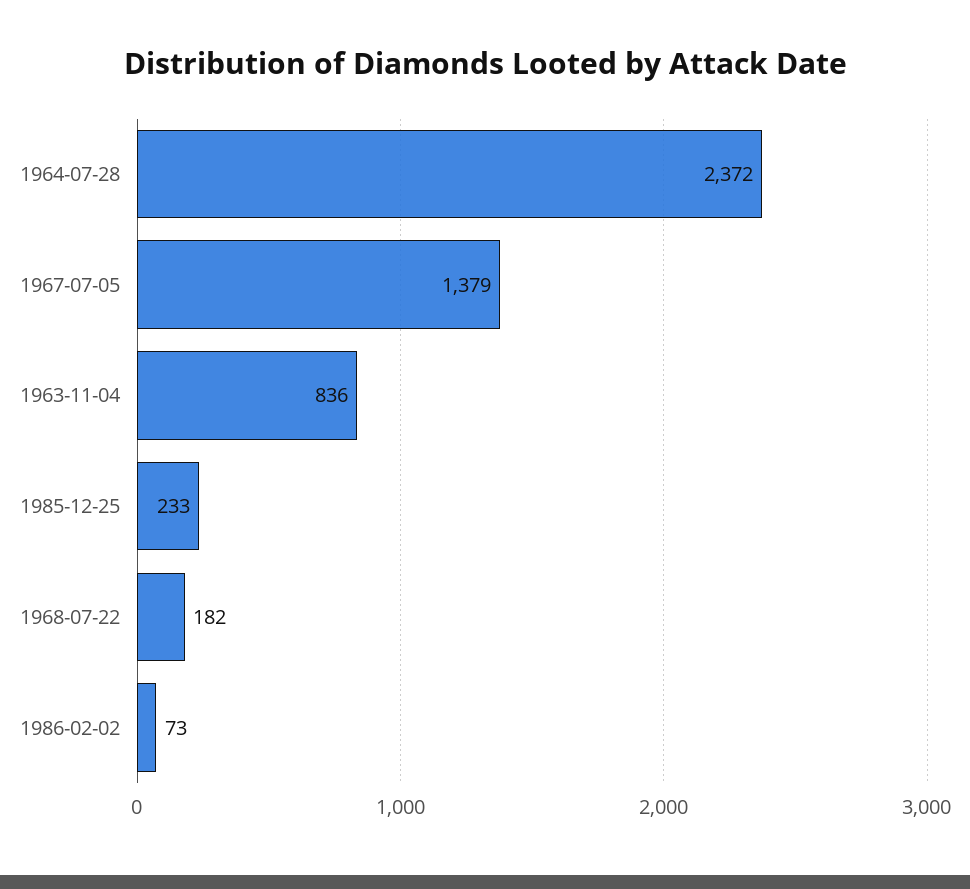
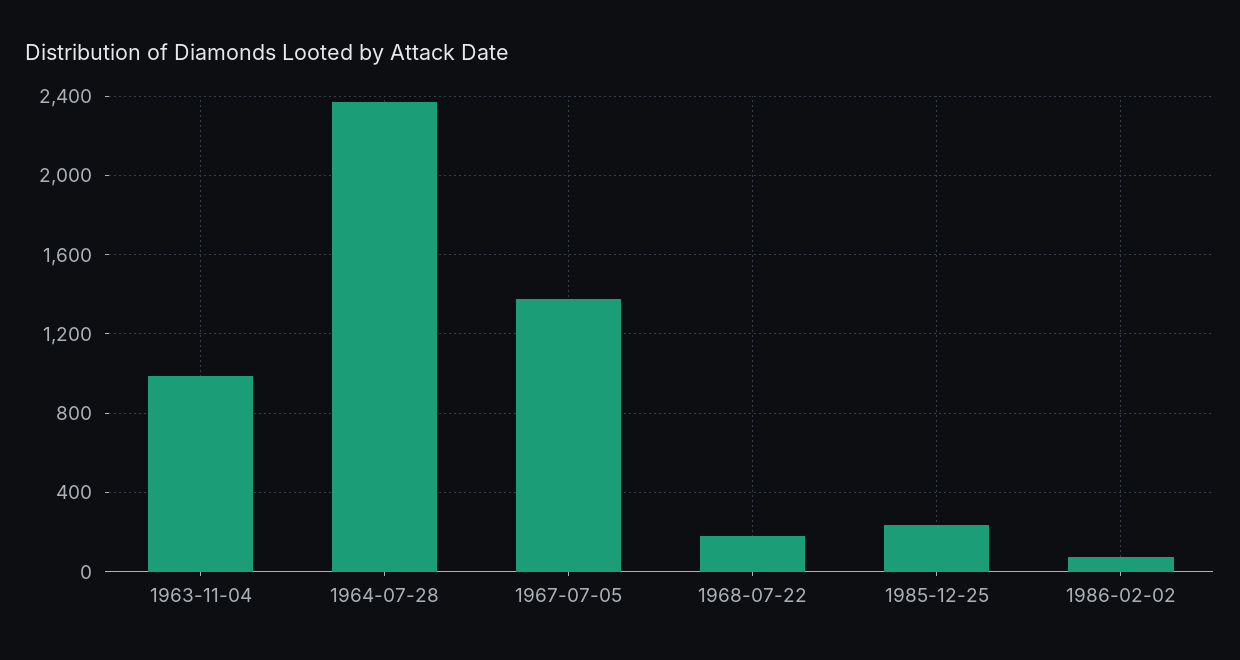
1963-11-04: 836 -> 1000

